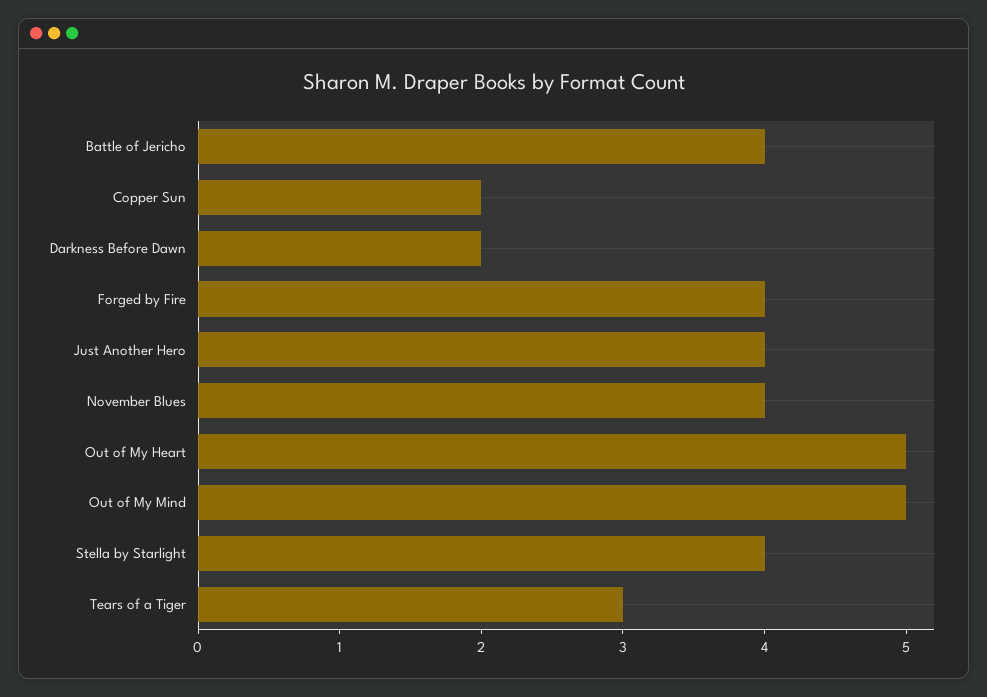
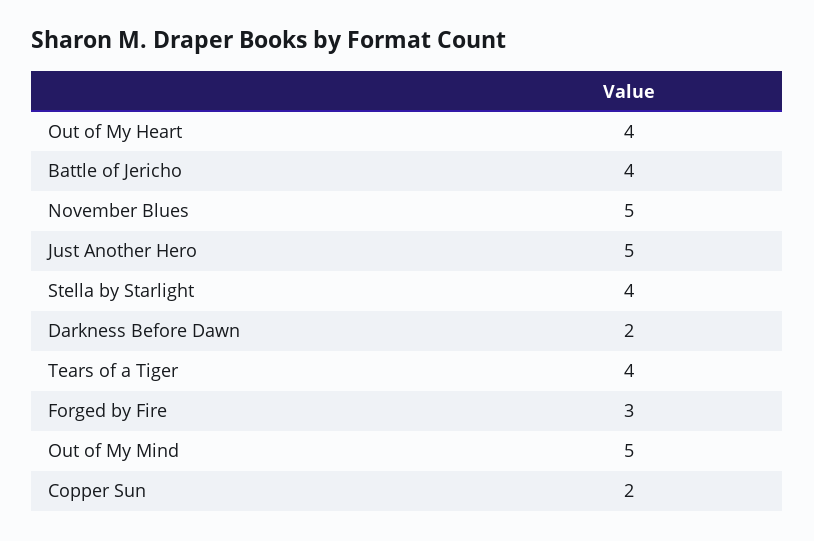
Forged by Fire: 4 -> 3
Just Another Hero: 4 -> 5
November Blues: 4 -> 5
Out of My Heart: 5 -> 4
Tears of a Tiger: 3 -> 4

